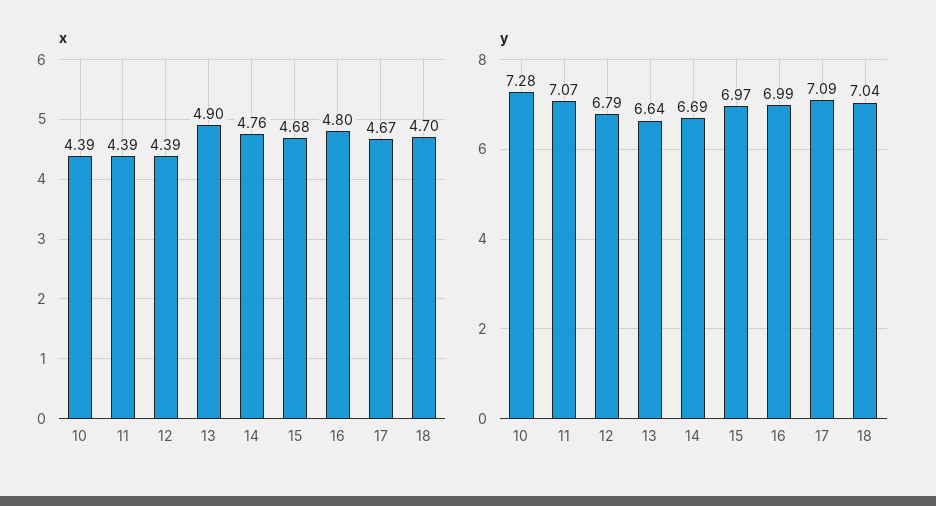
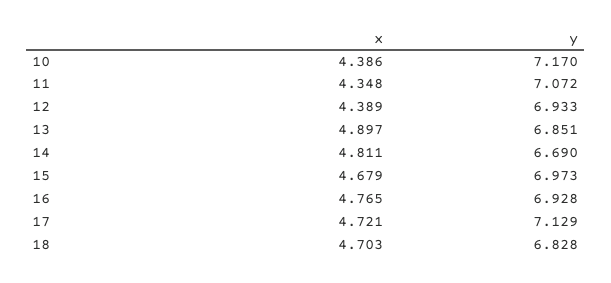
x, 11: 4.39 -> 4.348
x, 14: 4.76 -> 4.811
x, 16: 4.8 -> 4.765
x, 17: 4.67 -> 4.721
y, 10: 7.28 -> 7.17
y, 12: 6.79 -> 6.933
y, 13: 6.64 -> 6.851
y, 16: 6.99 -> 6.928
y, 17: 7.09 -> 7.129
y, 18: 7.04 -> 6.828

